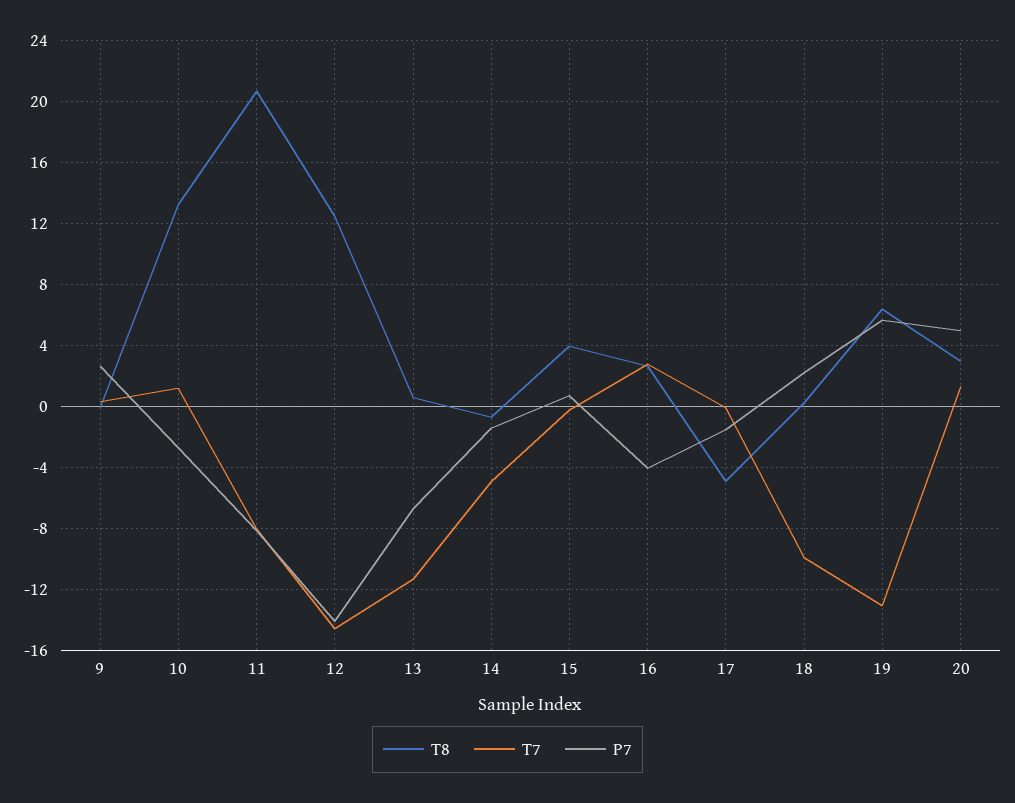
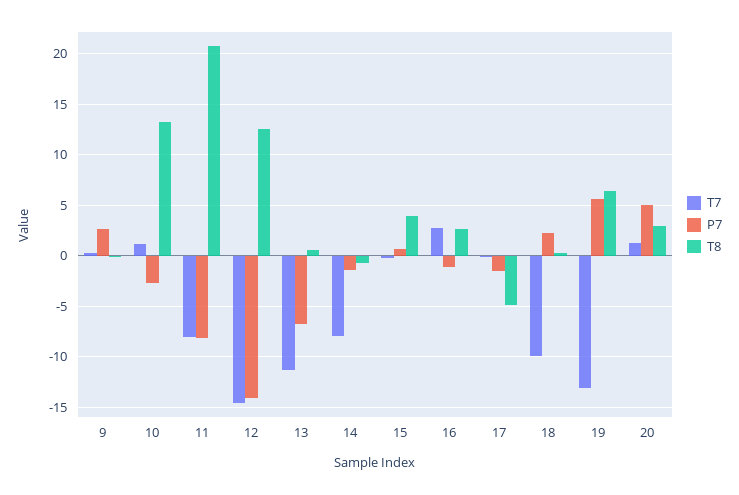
T7, 14: -5 -> -8
P7, 16: -4 -> -1

